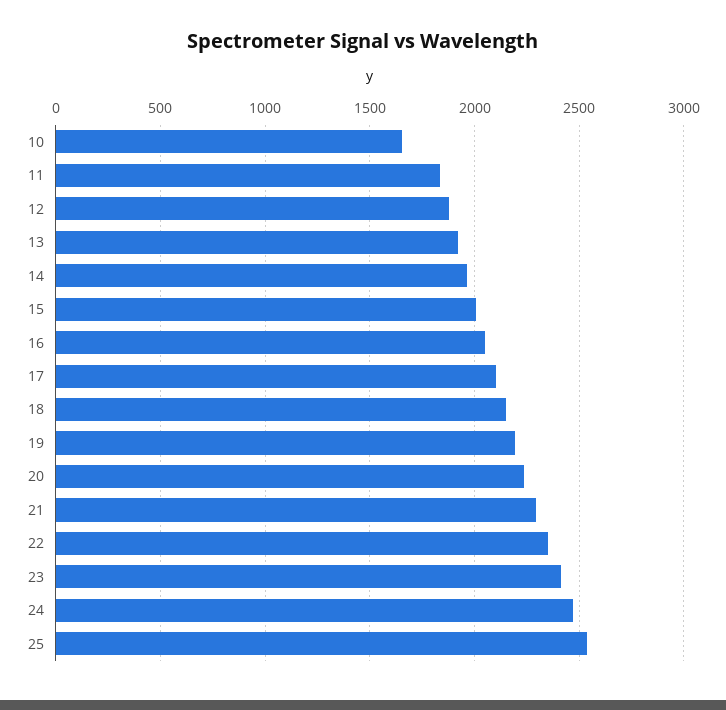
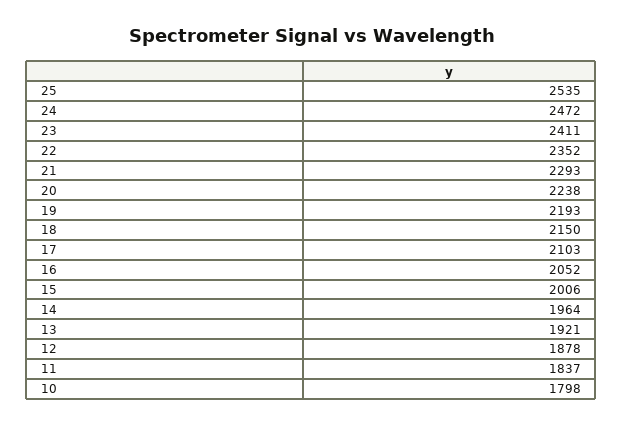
10: 1650 -> 1798

